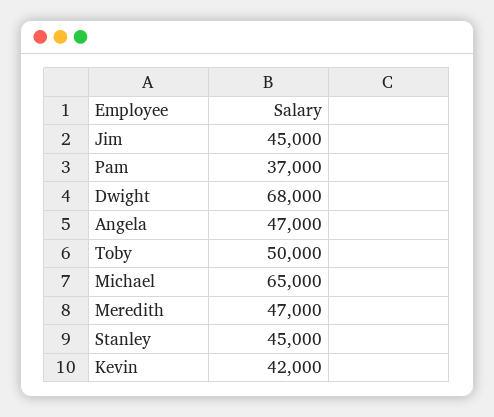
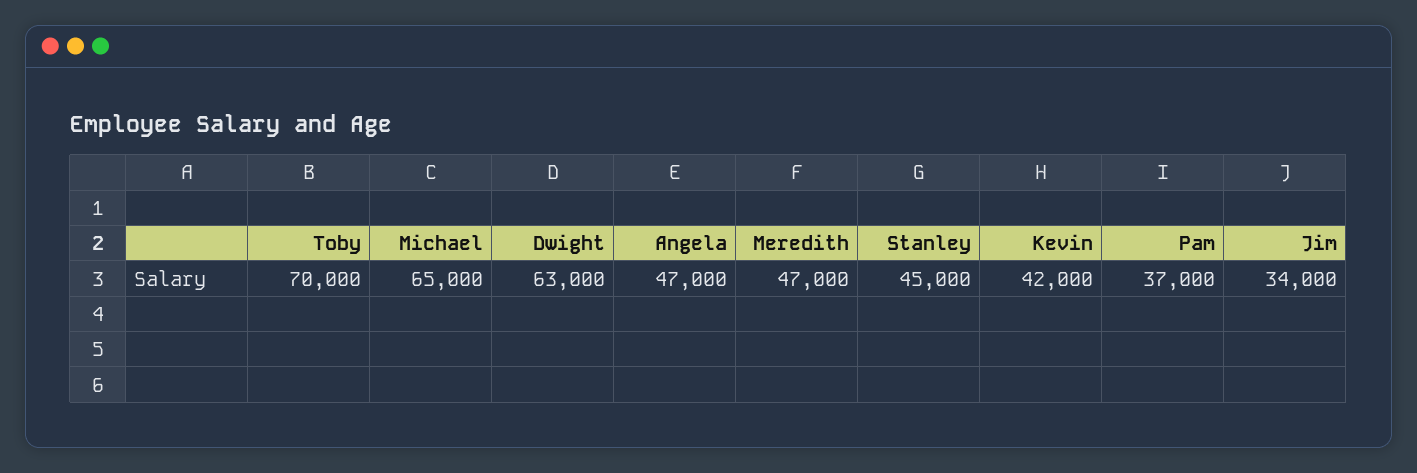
Jim: 45000 -> 34000
Dwight: 68000 -> 63000
Toby: 50000 -> 70000

